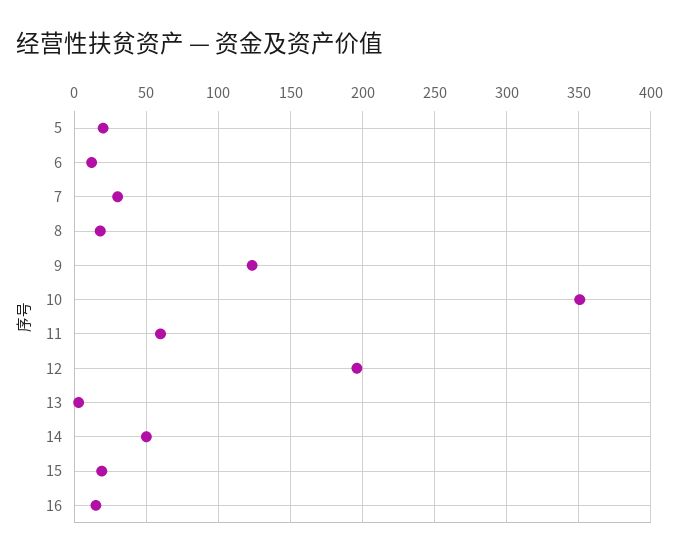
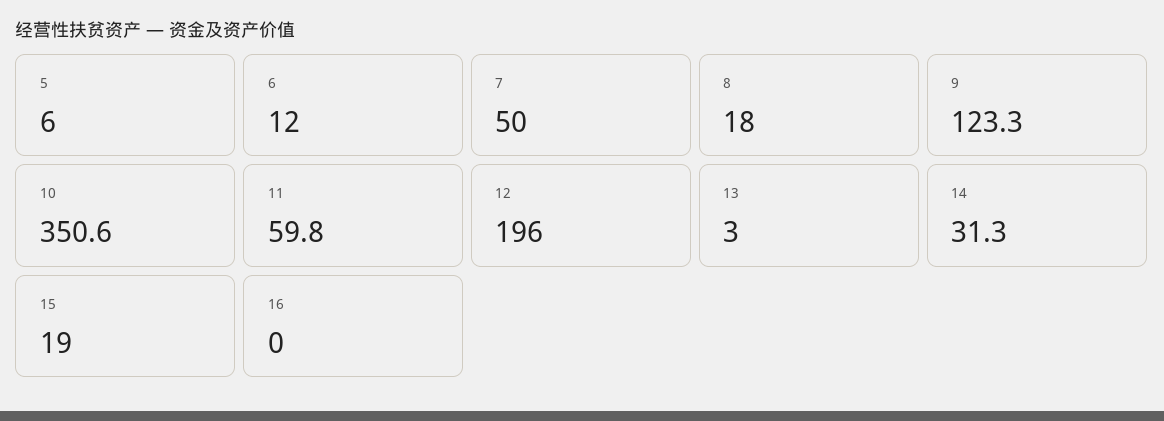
5: 20 -> 6
7: 30 -> 50
14: 50 -> 31.3
16: 15 -> 0

